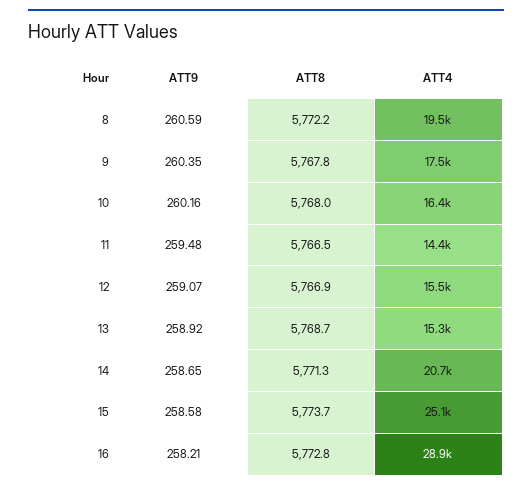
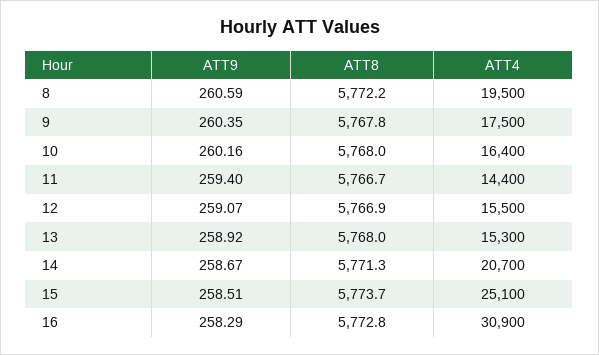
ATT9, 11: 259.48 -> 259.4
ATT8, 11: 5766.5 -> 5766.7
ATT8, 13: 5768.7 -> 5768
ATT9, 14: 258.65 -> 258.67
ATT9, 15: 258.58 -> 258.51
ATT9, 16: 258.21 -> 258.29
ATT4, 16: 28900 -> 30900

